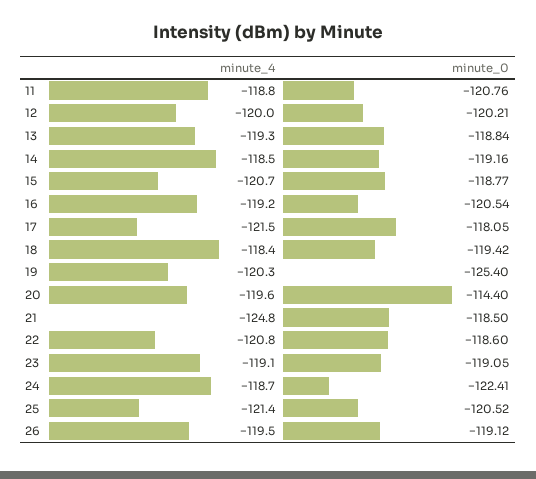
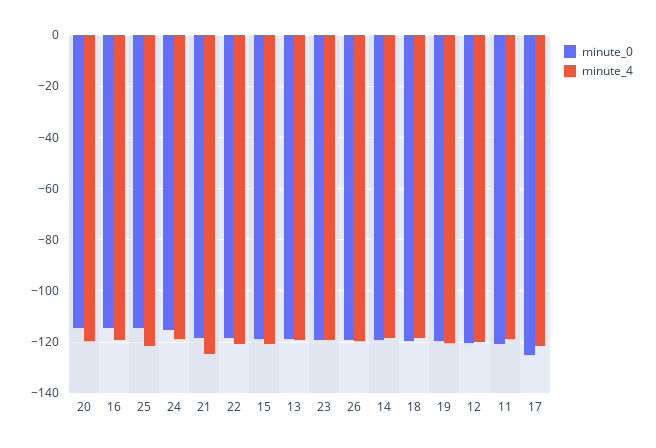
minute_0, 16: -120.54 -> -115
minute_0, 17: -118.05 -> -125
minute_0, 19: -125.4 -> -120
minute_0, 24: -122.41 -> -115
minute_0, 25: -120.52 -> -115

